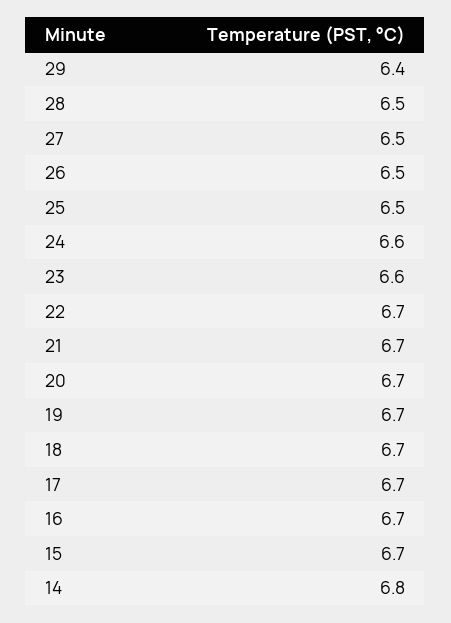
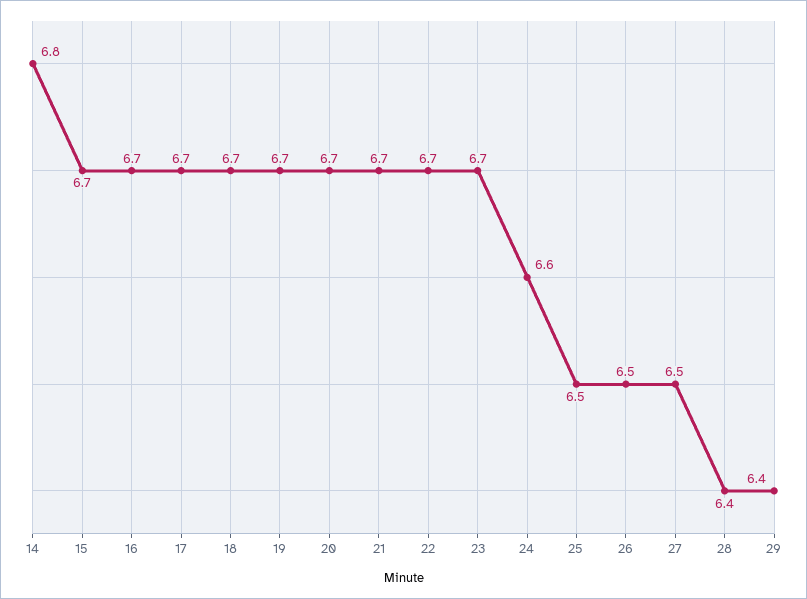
28: 6.5 -> 6.4
23: 6.6 -> 6.7

